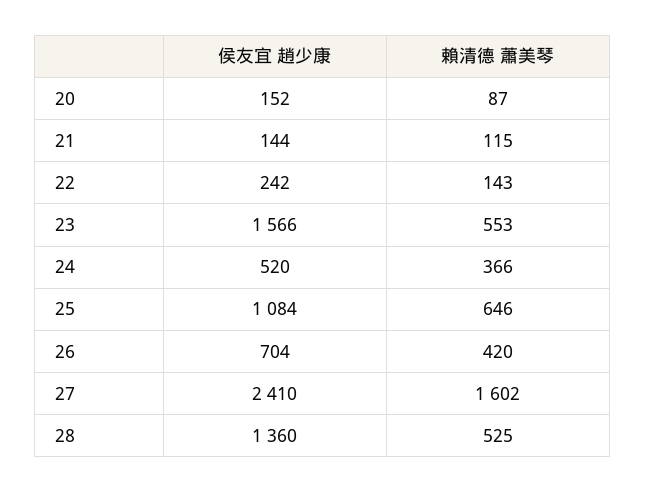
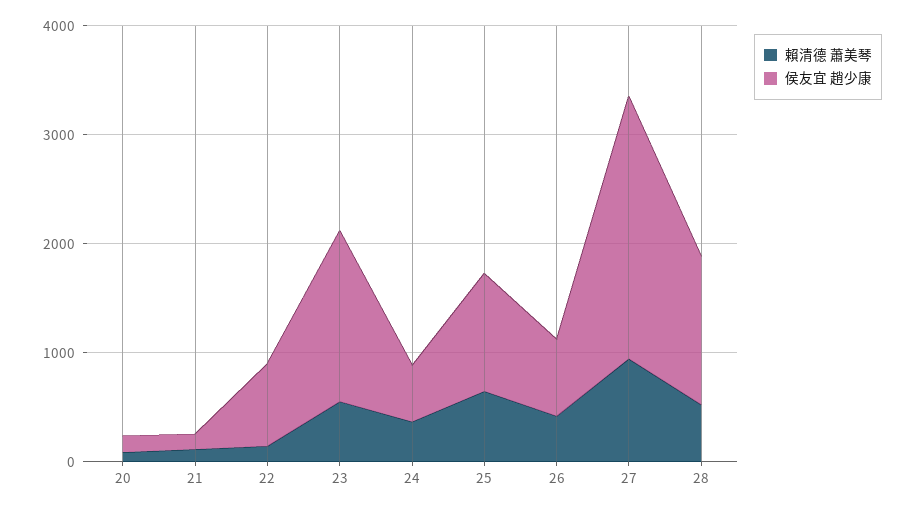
侯友宜 趙少康, 22: 242 -> 800
賴清德 蕭美琴, 27: 1602 -> 1000

